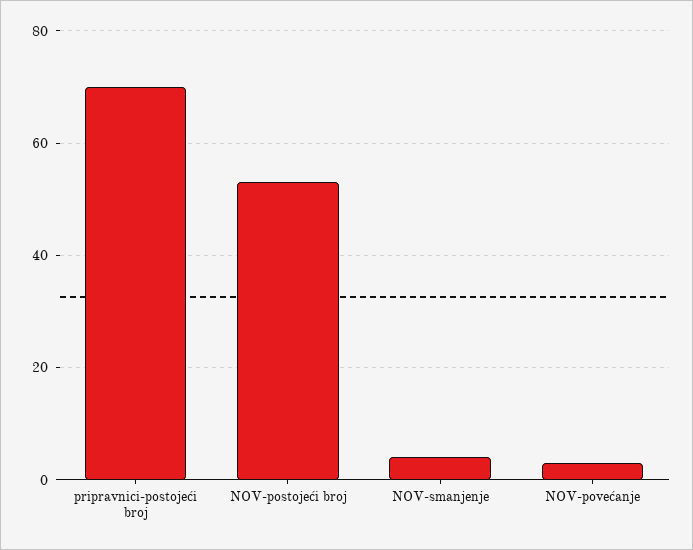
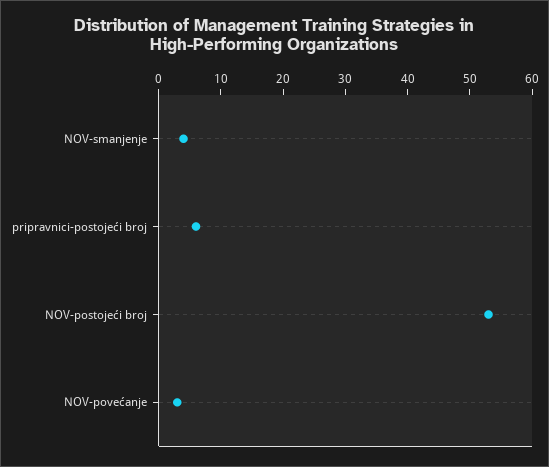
pripravnici-postojeći broj: 70 -> 5

